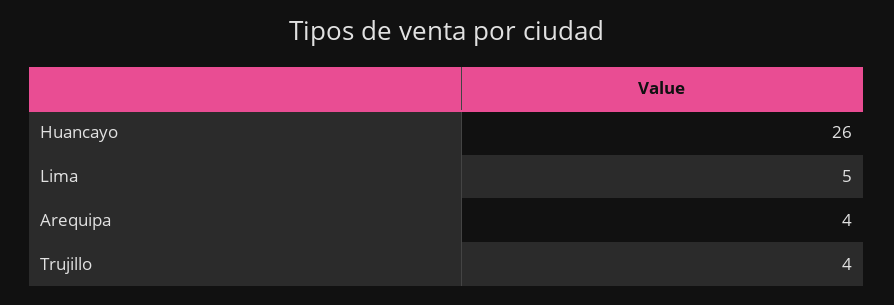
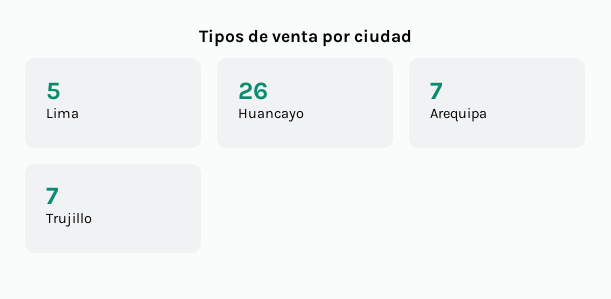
Arequipa: 4 -> 7
Trujillo: 4 -> 7

